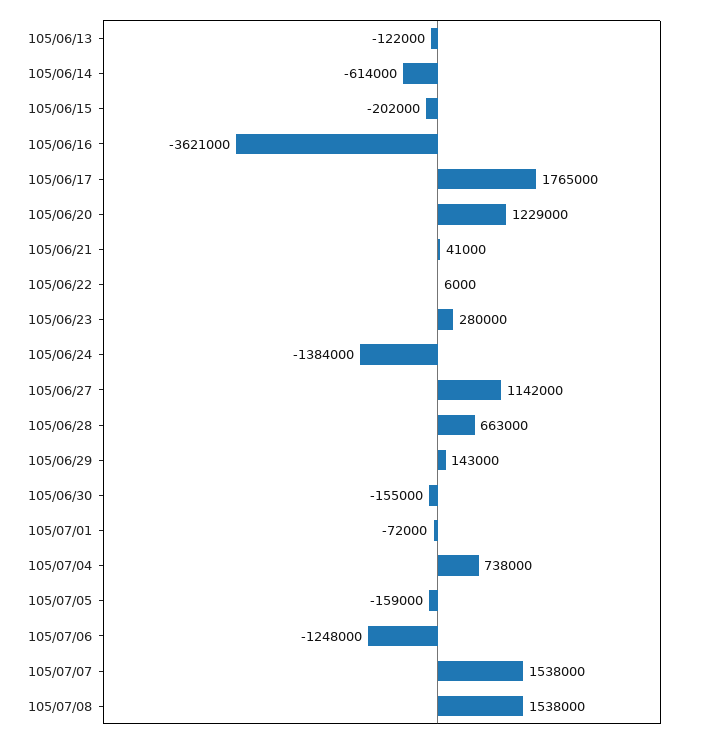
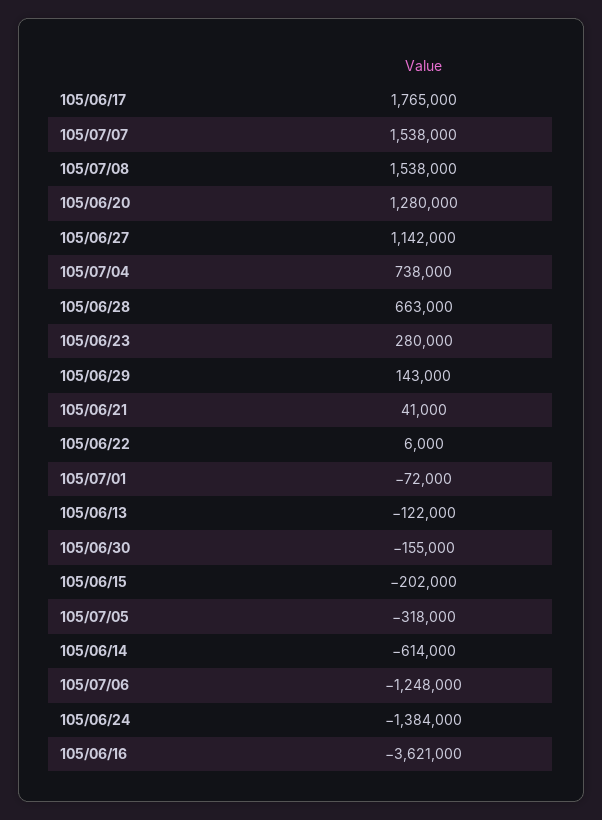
105/06/20: 1229000 -> 1280000
105/07/05: -159000 -> -318000

